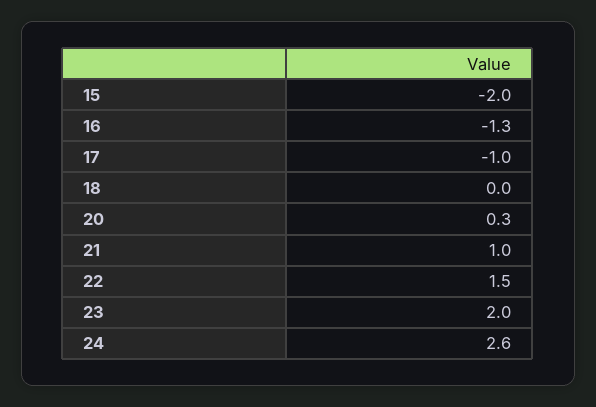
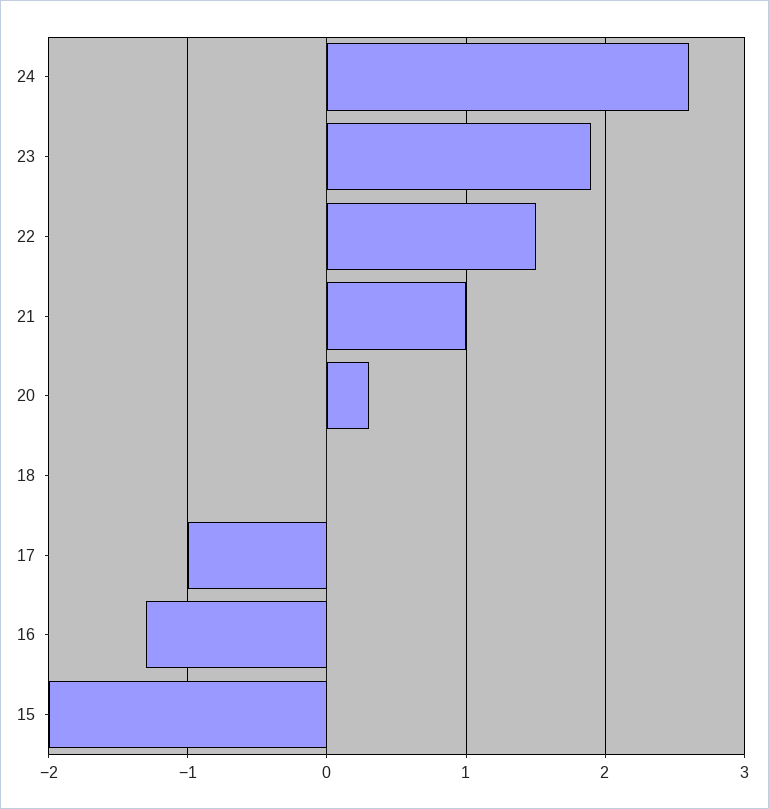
23: 2 -> 1.9

